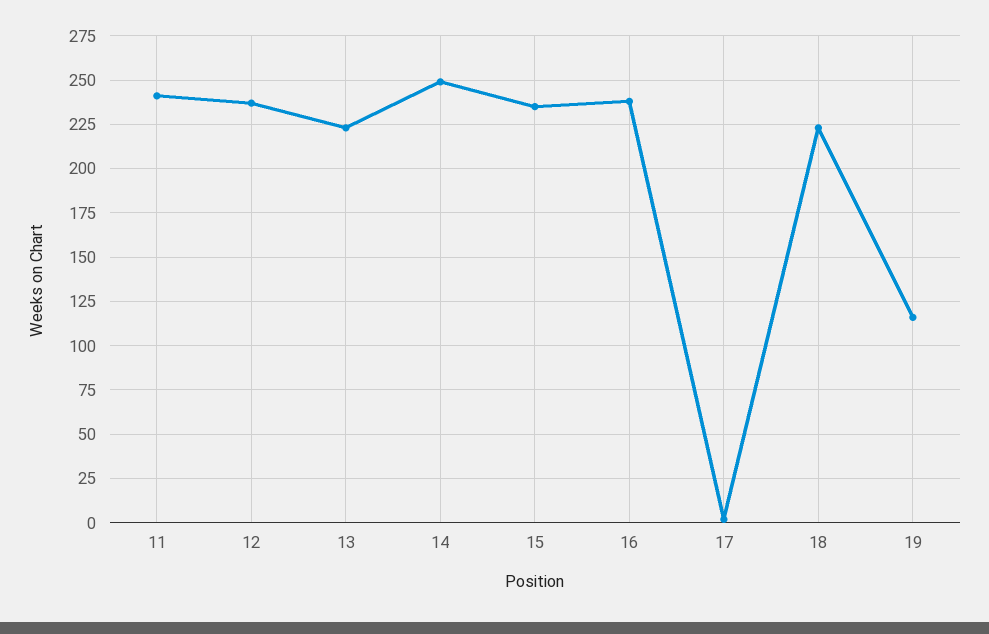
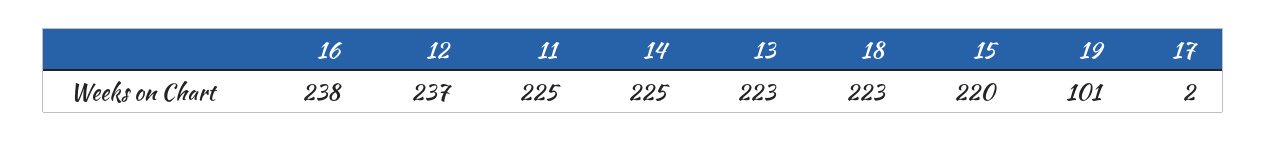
11: 240 -> 225
14: 250 -> 225
15: 235 -> 220
19: 115 -> 101

